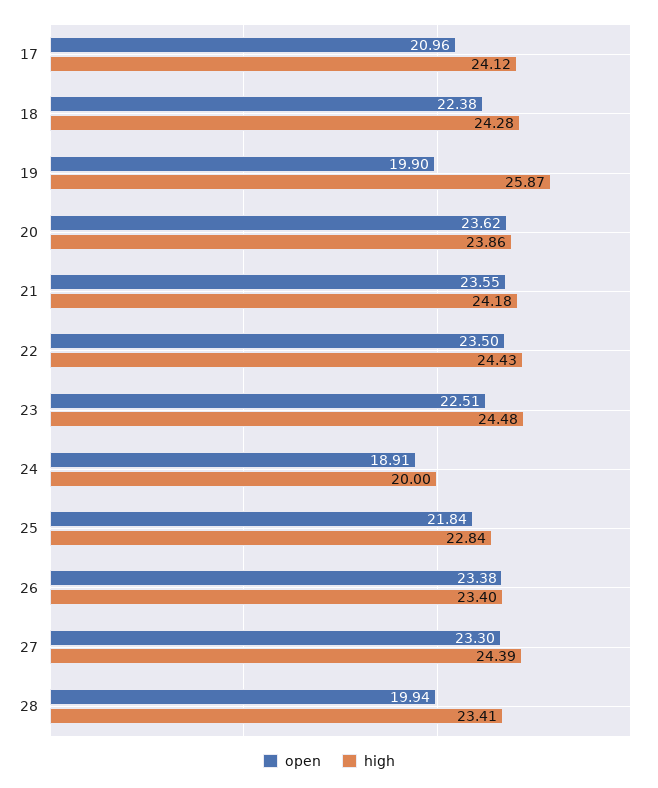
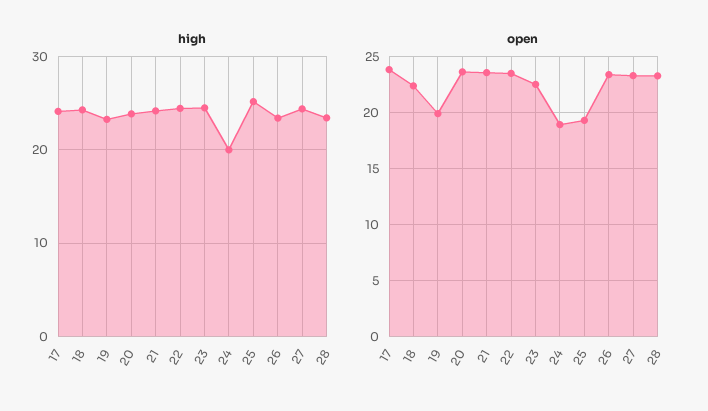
open, 17: 20.96 -> 24
high, 19: 25.87 -> 23
open, 25: 21.84 -> 19
high, 25: 22.84 -> 25
open, 28: 19.94 -> 23

